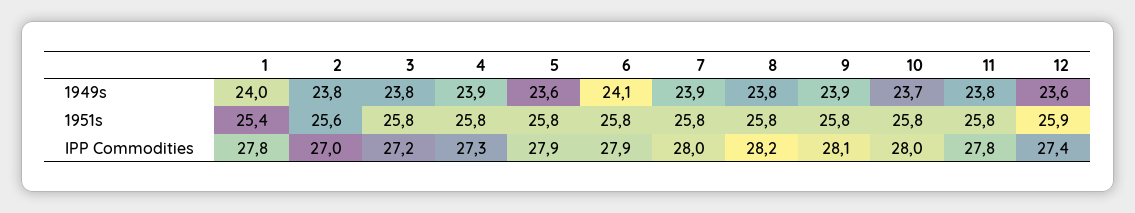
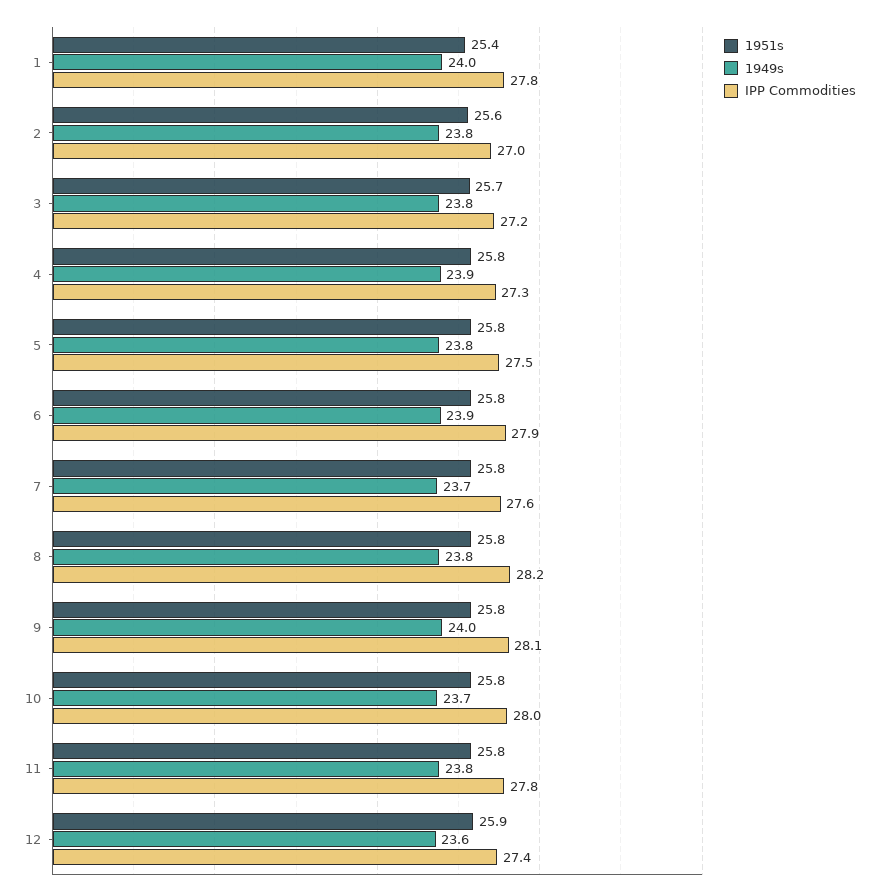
1949s, 5: 23.6 -> 23.8
1949s, 6: 24.1 -> 23.9
1949s, 7: 23.9 -> 23.7
1949s, 9: 23.9 -> 24
1951s, 3: 25.8 -> 25.7
IPP Commodities, 5: 27.9 -> 27.5
IPP Commodities, 7: 28 -> 27.6

